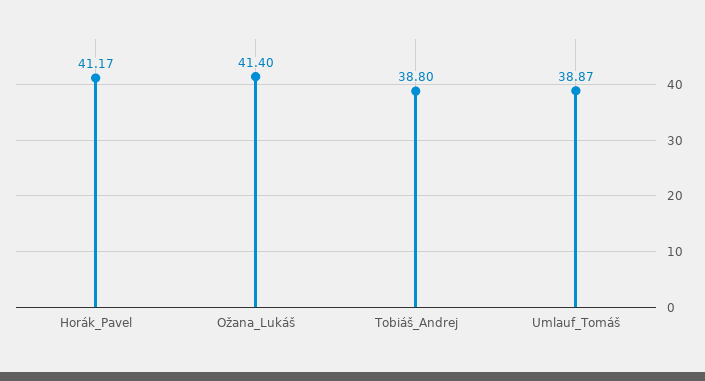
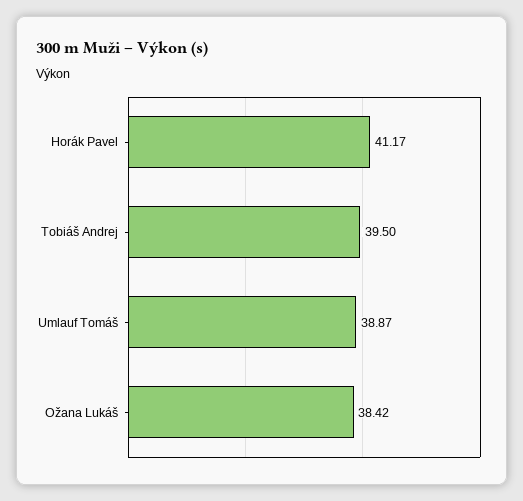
Ožana_Lukáš: 41.4 -> 38.42
Tobiáš_Andrej: 38.8 -> 39.5

